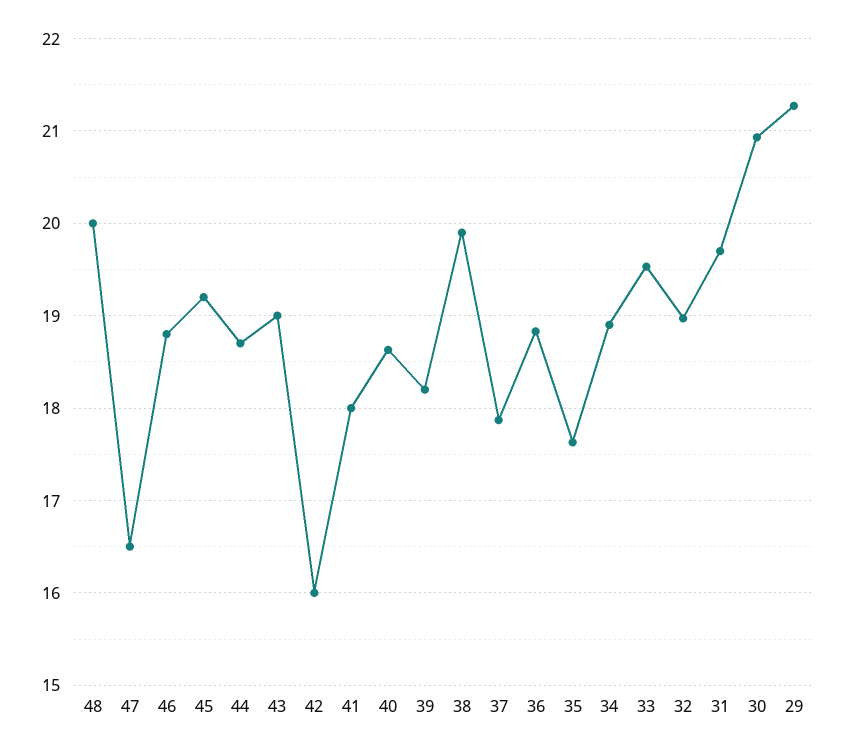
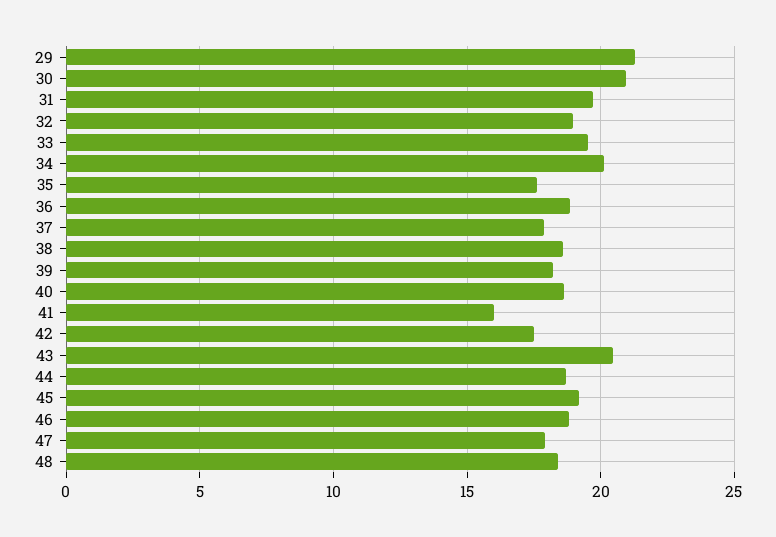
48: 20 -> 18.5
47: 16.5 -> 18
43: 19 -> 20.5
42: 16 -> 17.5
41: 18 -> 16
38: 19.9 -> 18.5
34: 18.9 -> 20

